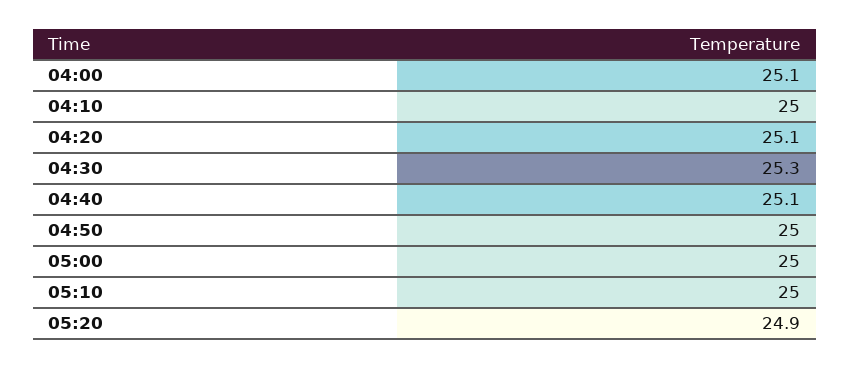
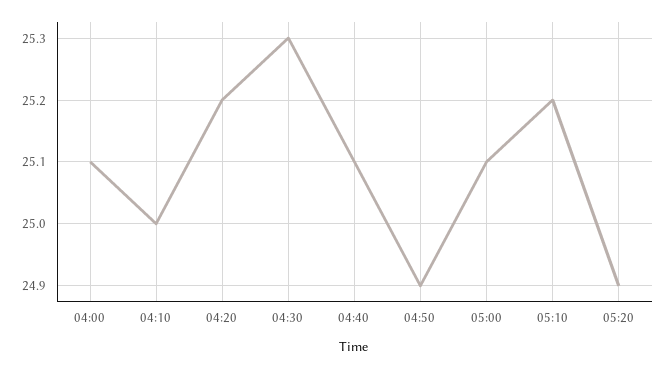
04:20: 25.1 -> 25.2
04:50: 25 -> 24.9
05:00: 25 -> 25.1
05:10: 25 -> 25.2

